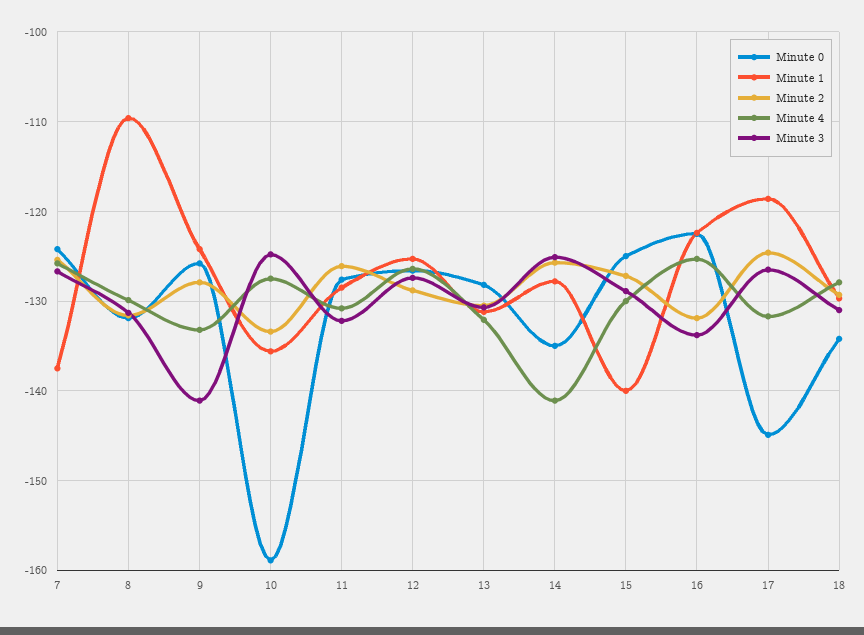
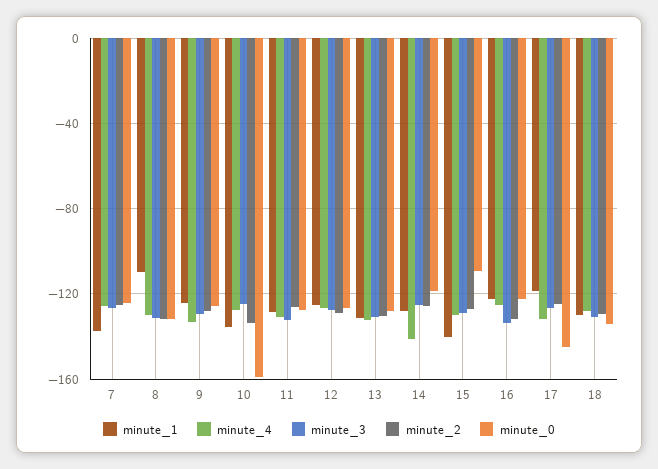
Minute 3, 9: -141 -> -130
Minute 0, 14: -135 -> -120
Minute 0, 15: -125 -> -110

